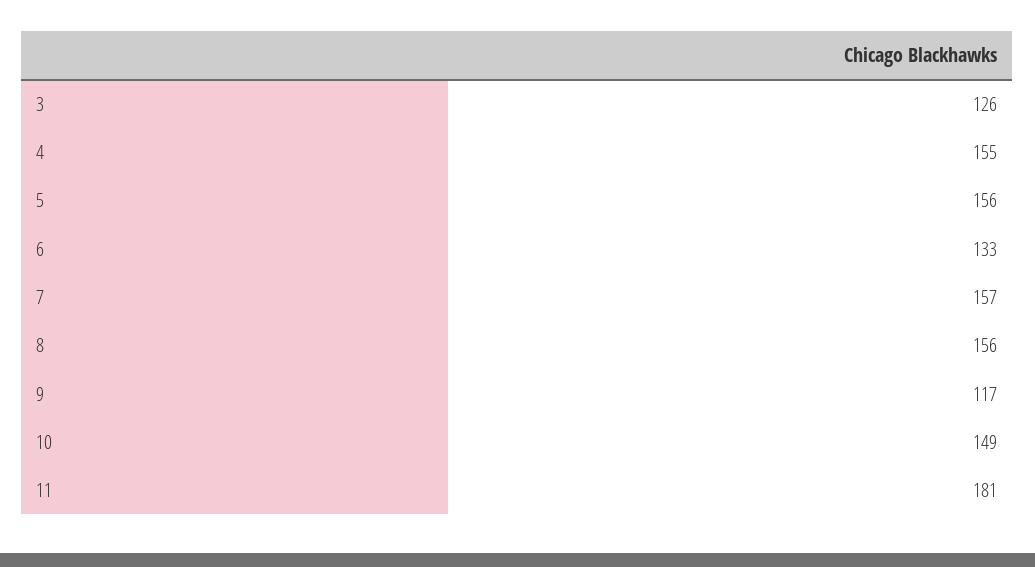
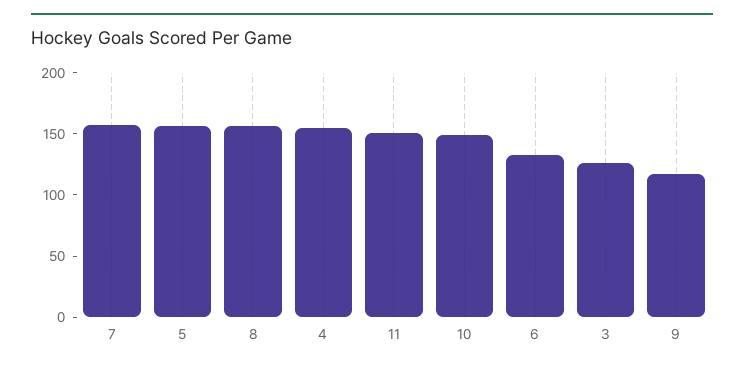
11: 181 -> 150

